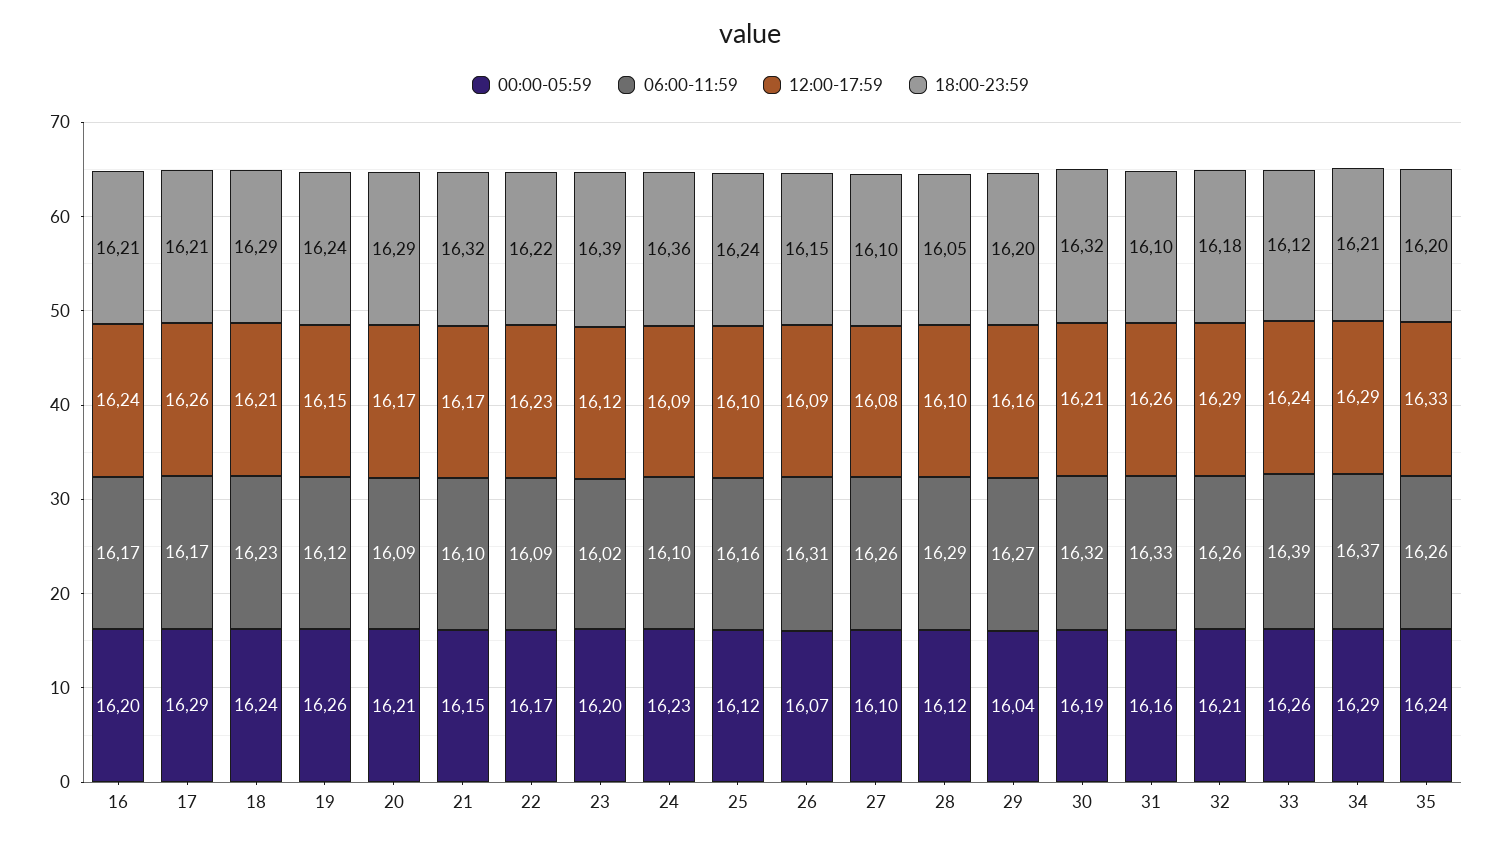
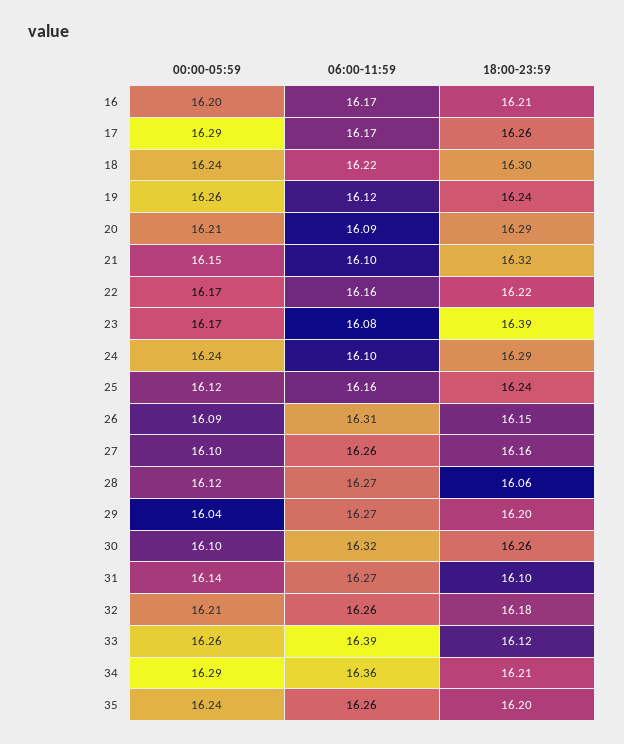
12:00-17:59, 16: 16.24 -> none
12:00-17:59, 17: 16.26 -> none
18:00-23:59, 17: 16.21 -> 16.26
06:00-11:59, 18: 16.23 -> 16.22
12:00-17:59, 18: 16.21 -> none
18:00-23:59, 18: 16.29 -> 16.3
12:00-17:59, 19: 16.15 -> none
12:00-17:59, 20: 16.17 -> none
12:00-17:59, 21: 16.17 -> none
06:00-11:59, 22: 16.09 -> 16.16
12:00-17:59, 22: 16.23 -> none
00:00-05:59, 23: 16.2 -> 16.17
06:00-11:59, 23: 16.02 -> 16.08
12:00-17:59, 23: 16.12 -> none
00:00-05:59, 24: 16.23 -> 16.24
12:00-17:59, 24: 16.09 -> none
18:00-23:59, 24: 16.36 -> 16.29
12:00-17:59, 25: 16.1 -> none
00:00-05:59, 26: 16.07 -> 16.09
12:00-17:59, 26: 16.09 -> none
12:00-17:59, 27: 16.08 -> none
18:00-23:59, 27: 16.1 -> 16.16
06:00-11:59, 28: 16.29 -> 16.27
12:00-17:59, 28: 16.1 -> none
18:00-23:59, 28: 16.05 -> 16.06
12:00-17:59, 29: 16.16 -> none
00:00-05:59, 30: 16.19 -> 16.1
12:00-17:59, 30: 16.21 -> none
18:00-23:59, 30: 16.32 -> 16.26
00:00-05:59, 31: 16.16 -> 16.14
06:00-11:59, 31: 16.33 -> 16.27
12:00-17:59, 31: 16.26 -> none
12:00-17:59, 32: 16.29 -> none
12:00-17:59, 33: 16.24 -> none
06:00-11:59, 34: 16.37 -> 16.36
12:00-17:59, 34: 16.29 -> none
12:00-17:59, 35: 16.33 -> none

